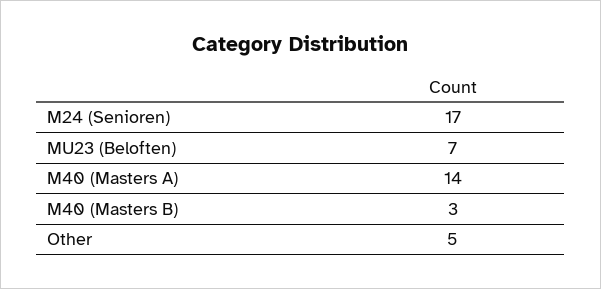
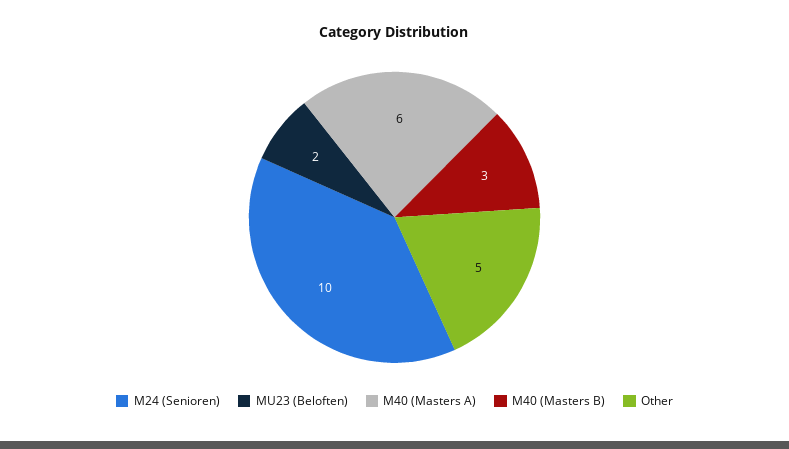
M24 (Senioren): 17 -> 10
MU23 (Beloften): 7 -> 2
M40 (Masters A): 14 -> 6

